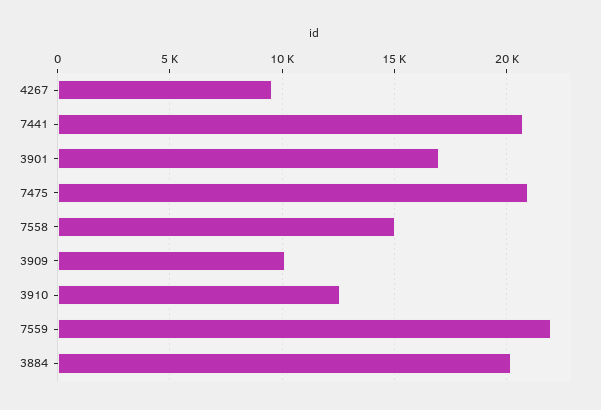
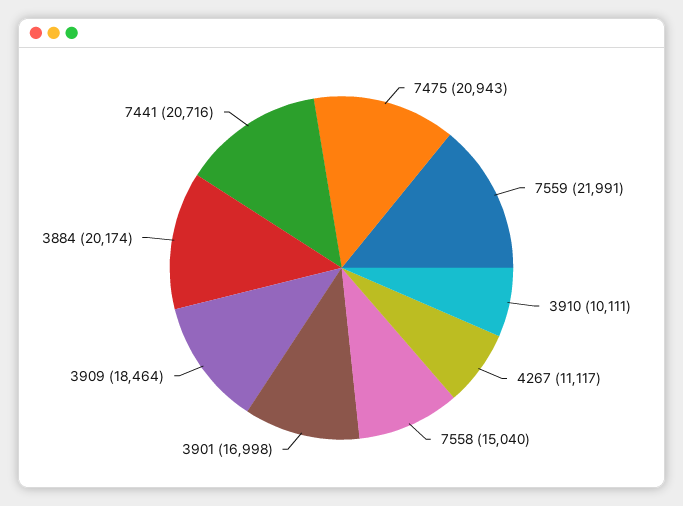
4267: 9500 -> 11117
3909: 10000 -> 18464
3910: 12500 -> 10111

